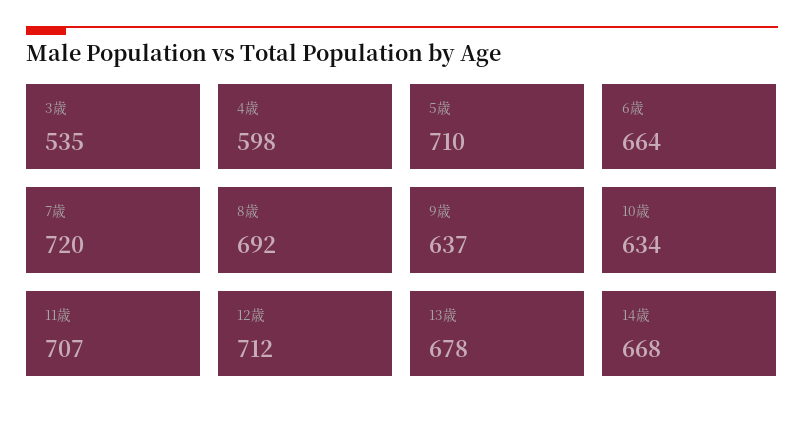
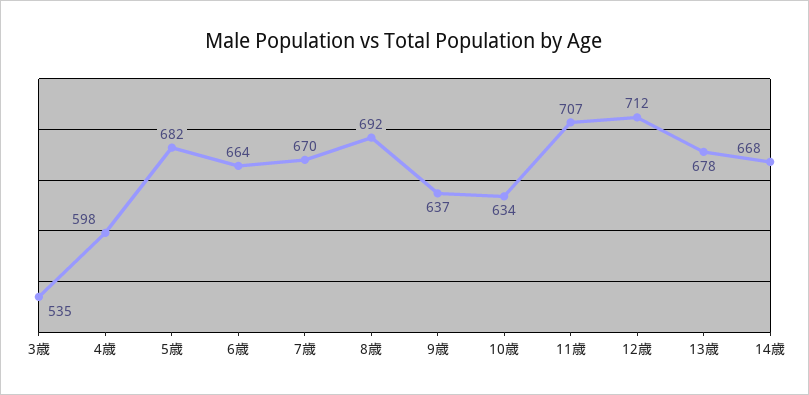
5歳: 710 -> 682
7歳: 720 -> 670

